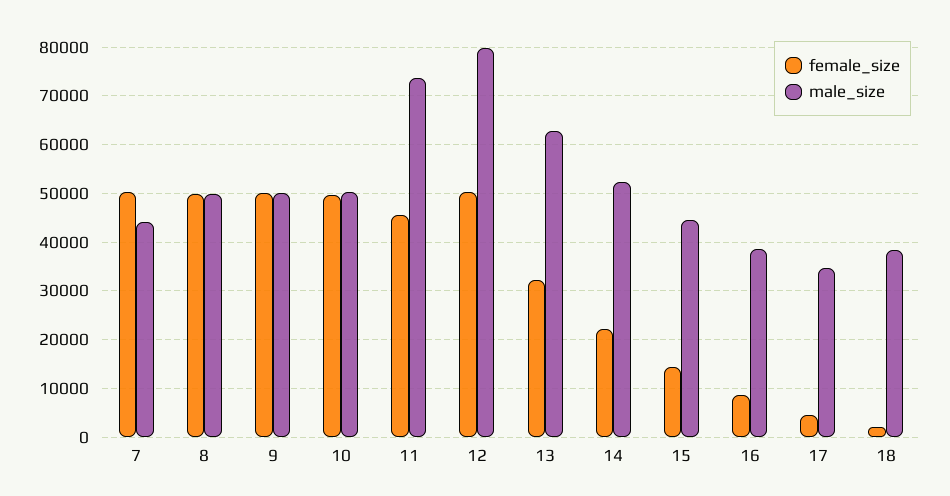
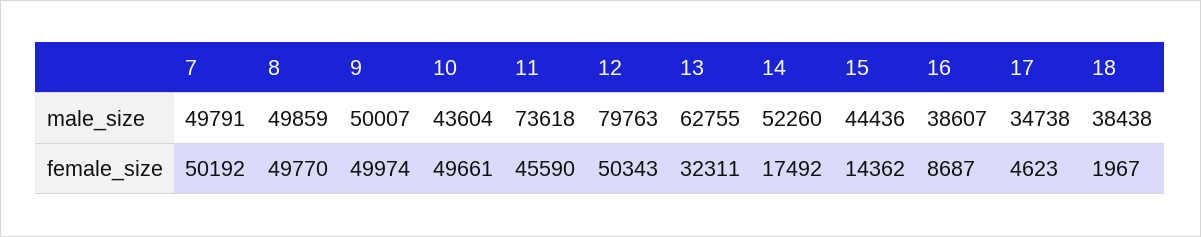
male_size, 7: 44000 -> 49791
male_size, 10: 50000 -> 43604
female_size, 14: 22000 -> 17492

